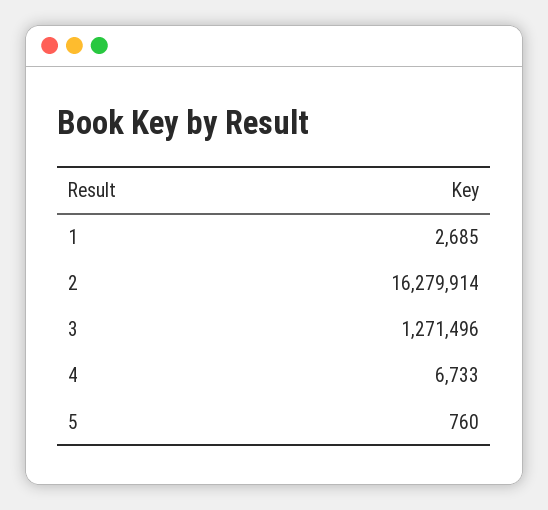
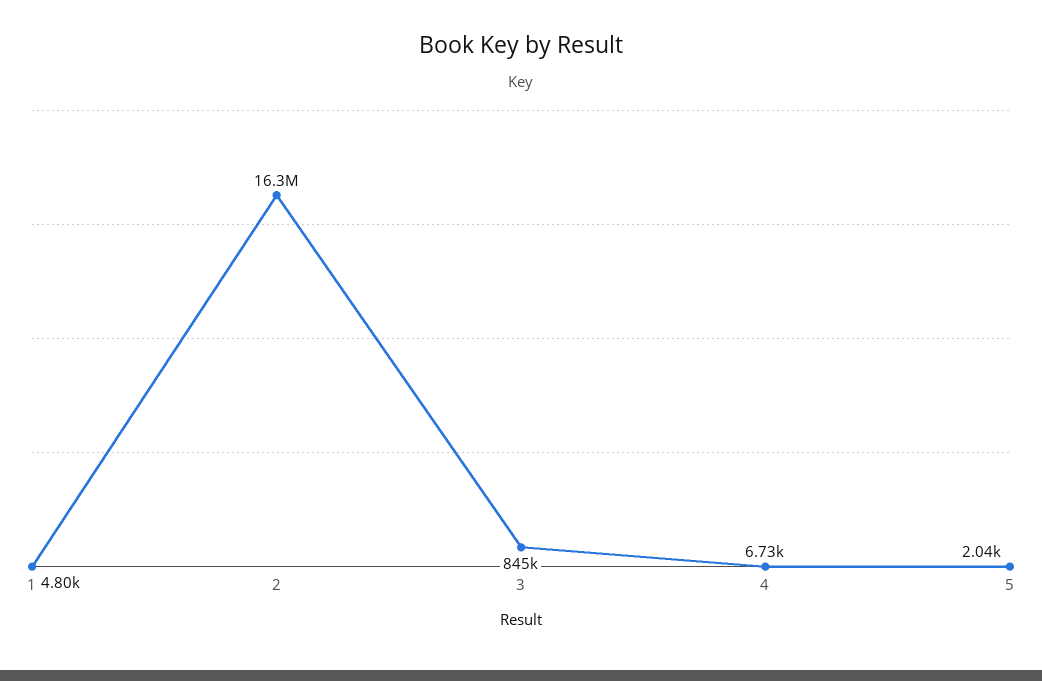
1: 2685 -> 4800
3: 1271496 -> 845000
5: 760 -> 2040

